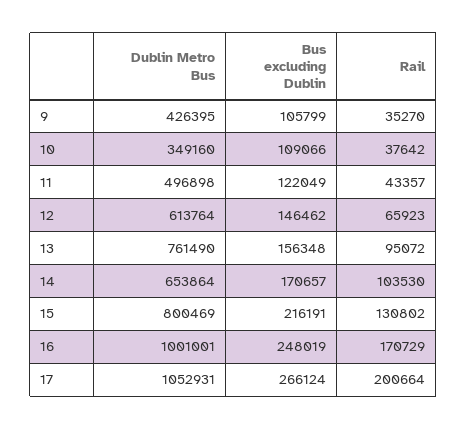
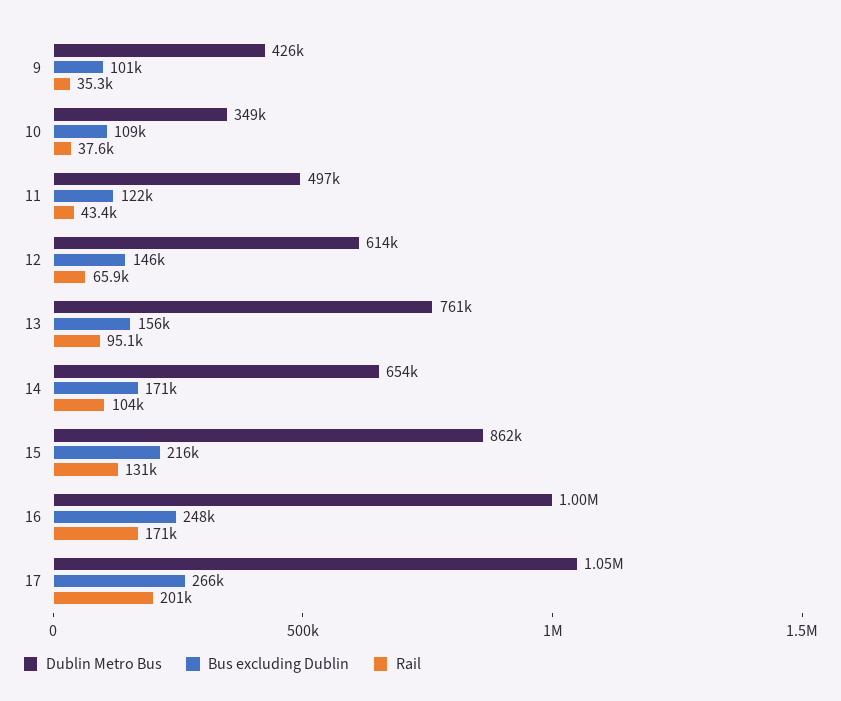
Bus excluding Dublin, 9: 105799 -> 101000
Dublin Metro Bus, 15: 800469 -> 862000

